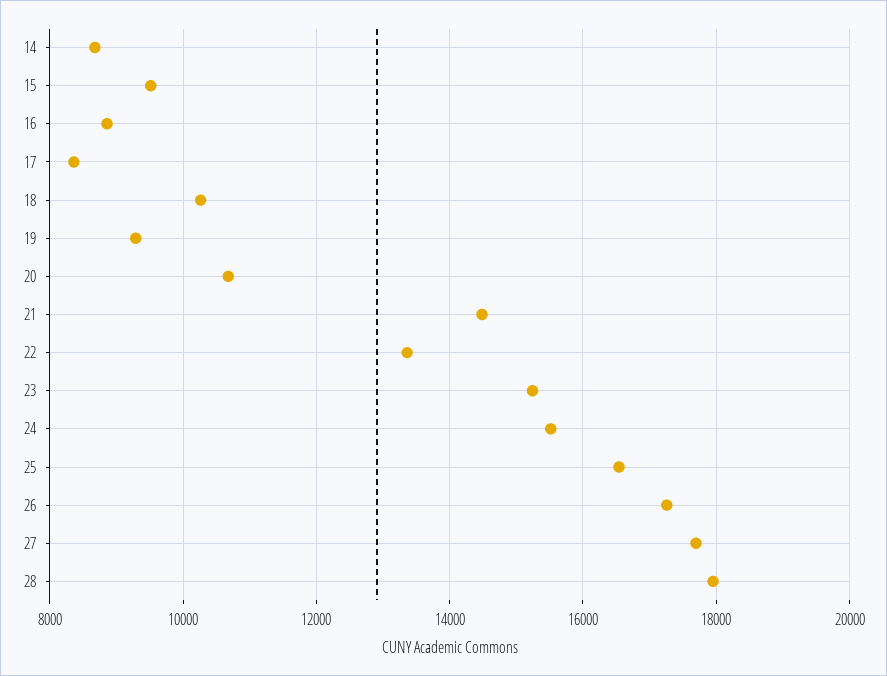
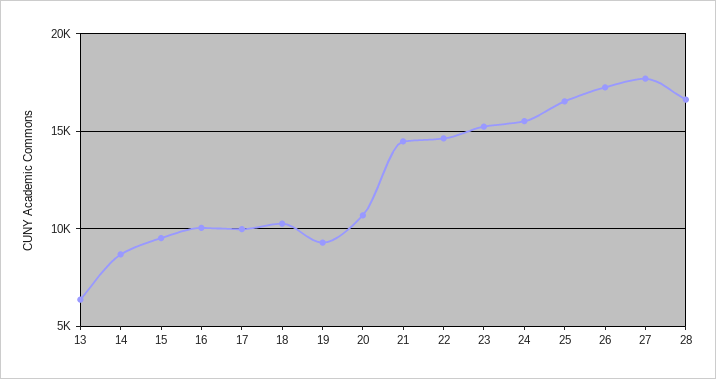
16: 8800 -> 10000
17: 8400 -> 10000
22: 13400 -> 14500
28: 18000 -> 16500
13: none -> 6500

